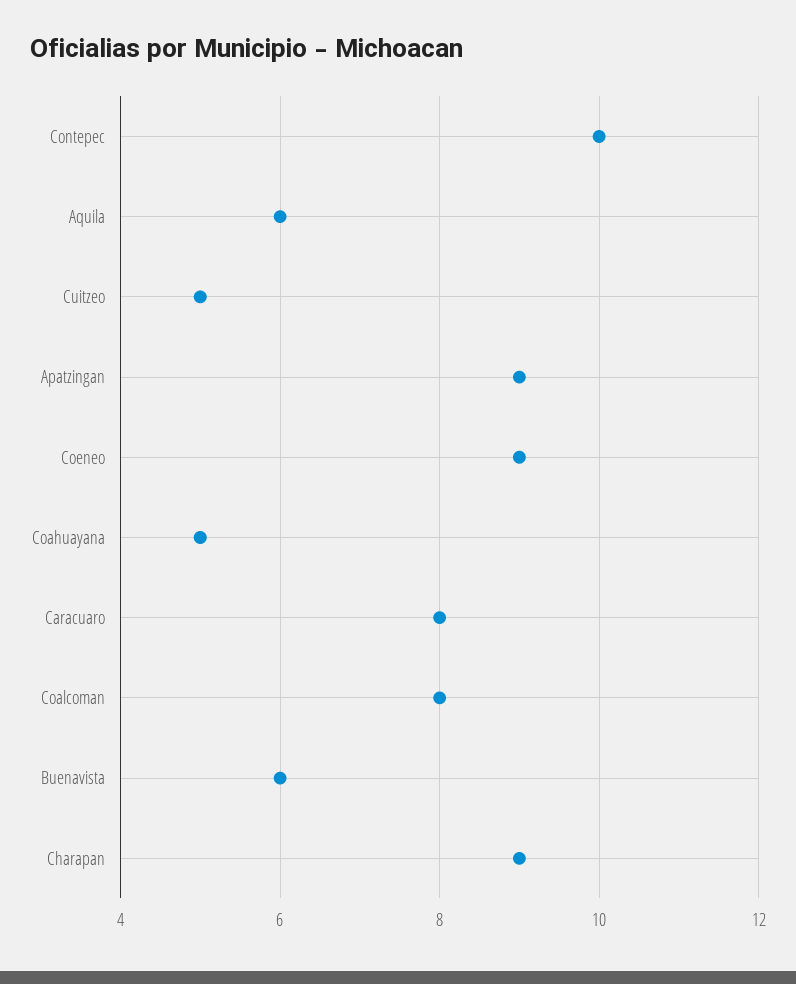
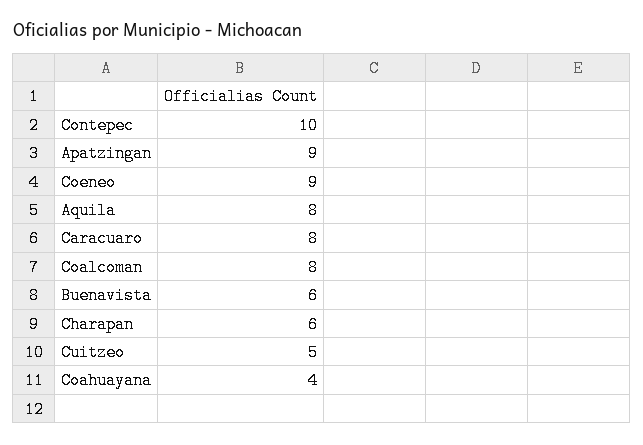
Aquila: 6 -> 8
Coahuayana: 5 -> 4
Charapan: 9 -> 6

